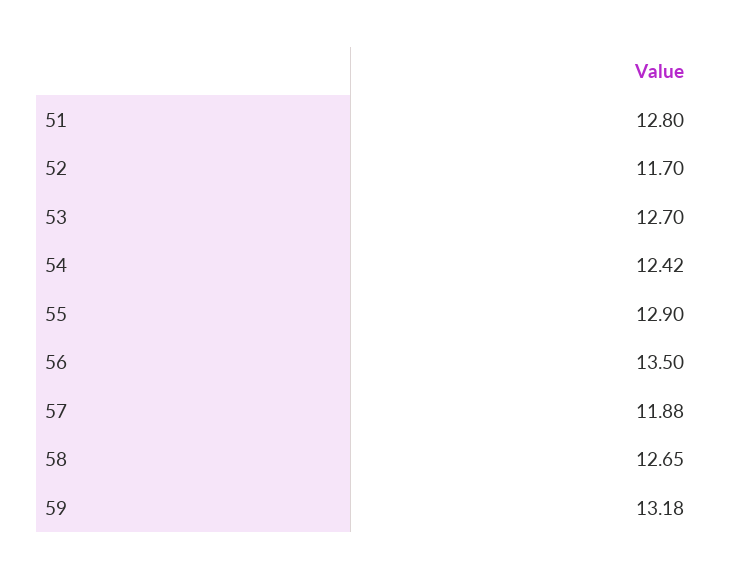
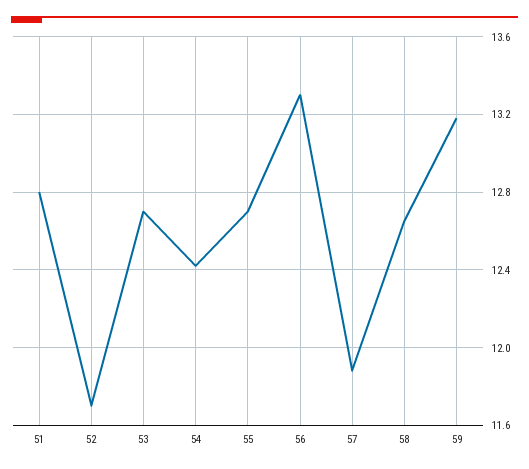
55: 12.9 -> 12.7
56: 13.5 -> 13.3

